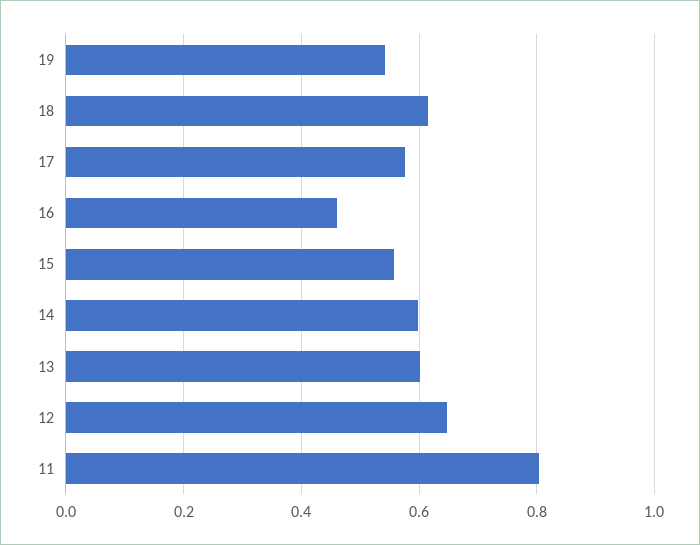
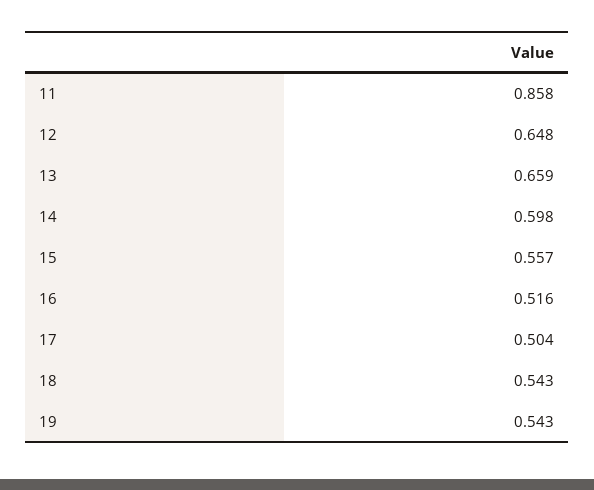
18: 0.62 -> 0.543
17: 0.58 -> 0.504
16: 0.46 -> 0.516
13: 0.6 -> 0.659
11: 0.8 -> 0.858

